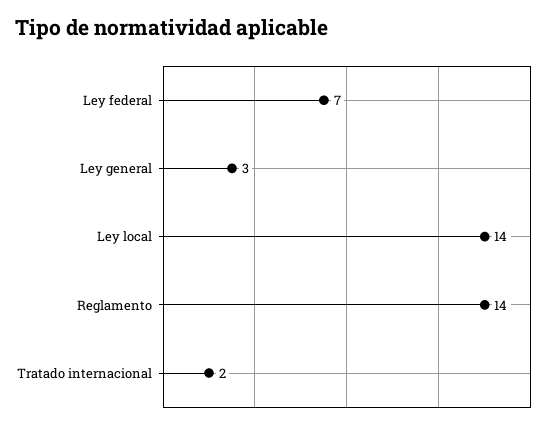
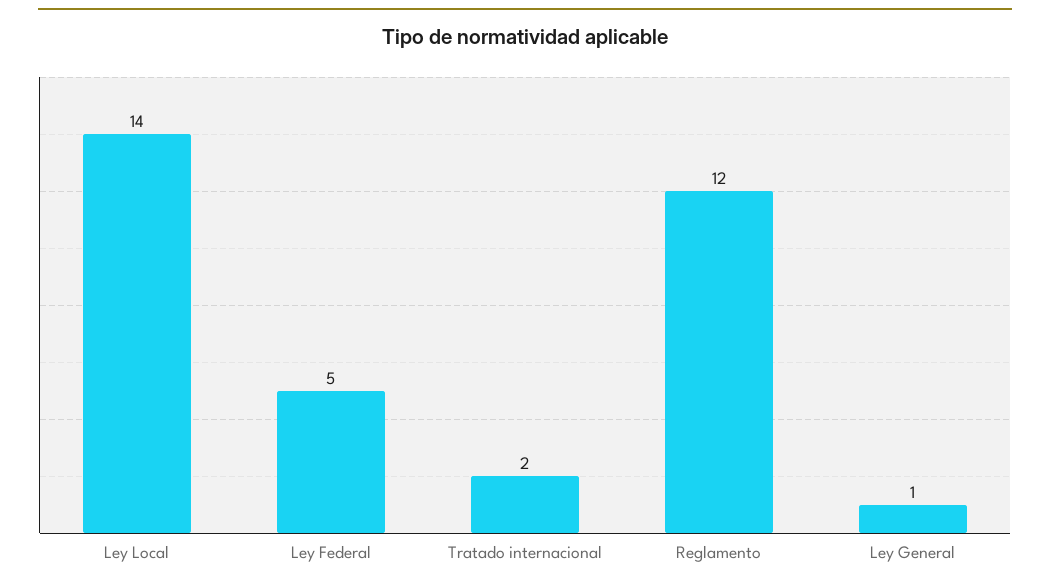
Ley federal: 7 -> 5
Ley general: 3 -> 1
Reglamento: 14 -> 12

